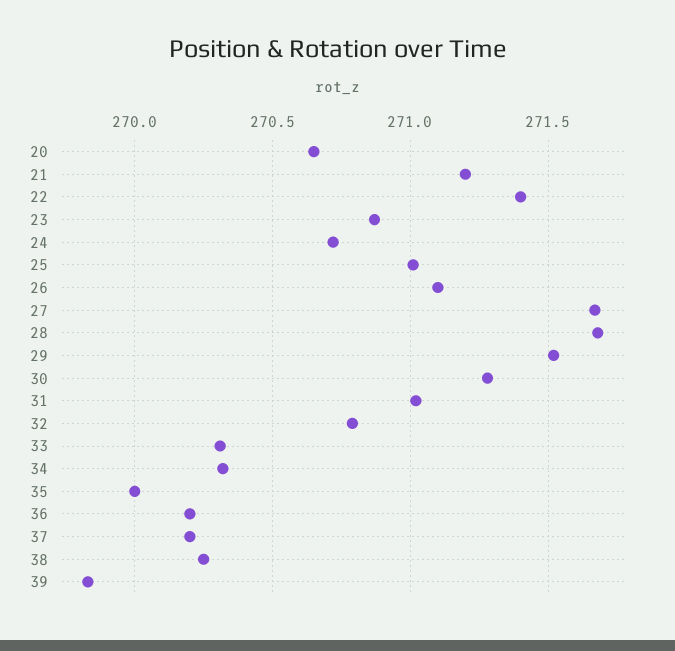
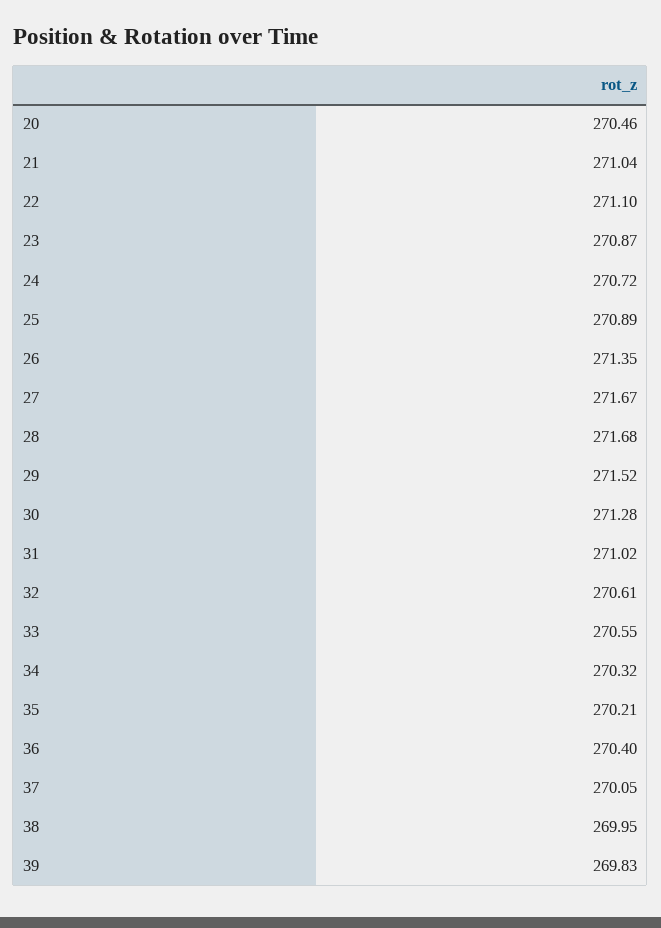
20: 270.65 -> 270.46
21: 271.2 -> 271.04
22: 271.4 -> 271.1
25: 271 -> 270.89
26: 271.1 -> 271.35
32: 270.8 -> 270.61
33: 270.3 -> 270.55
35: 270 -> 270.21
36: 270.2 -> 270.4
37: 270.2 -> 270.05
38: 270.25 -> 269.95

